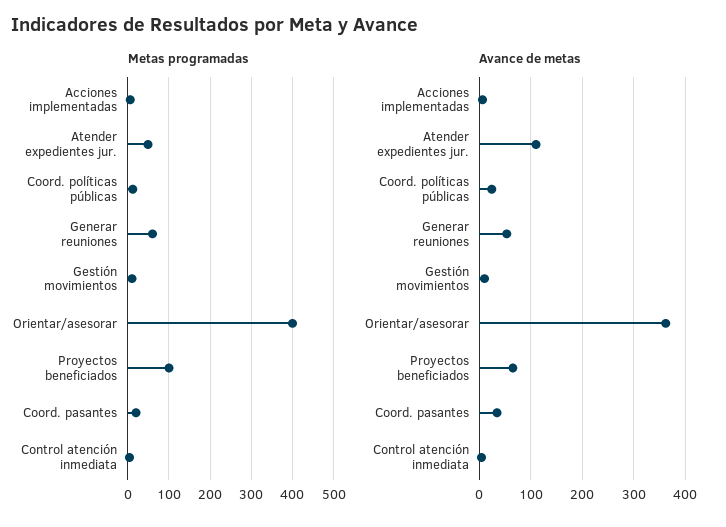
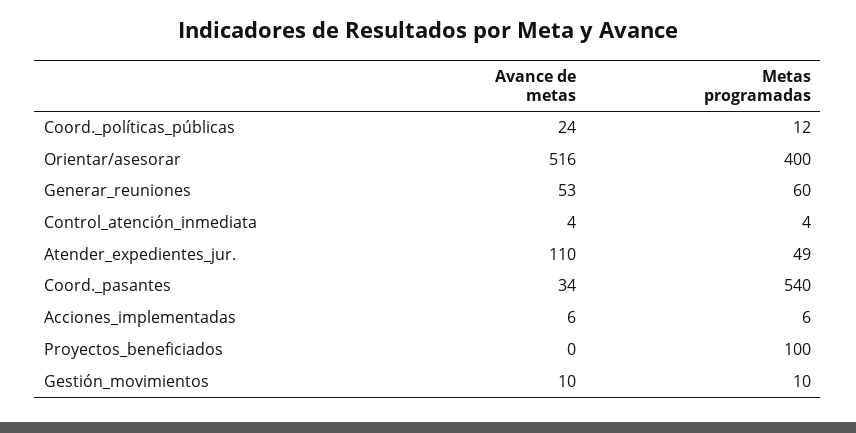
Metas programadas, Coord. pasantes: 20 -> 540
Avance de metas, Orientar/asesorar: 360 -> 516
Avance de metas, Proyectos beneficiados: 60 -> 0

